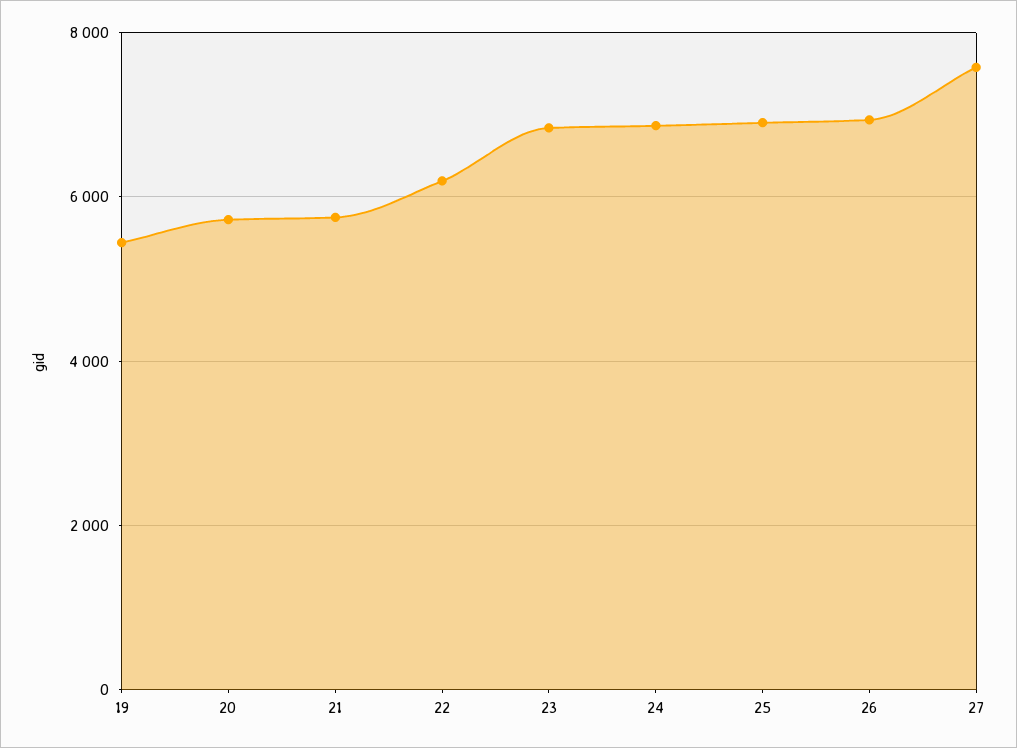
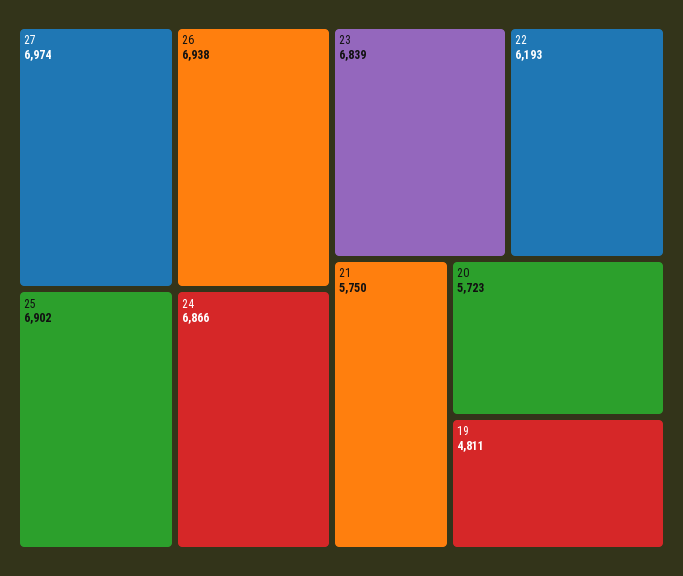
19: 5400 -> 4811
27: 7600 -> 6974

